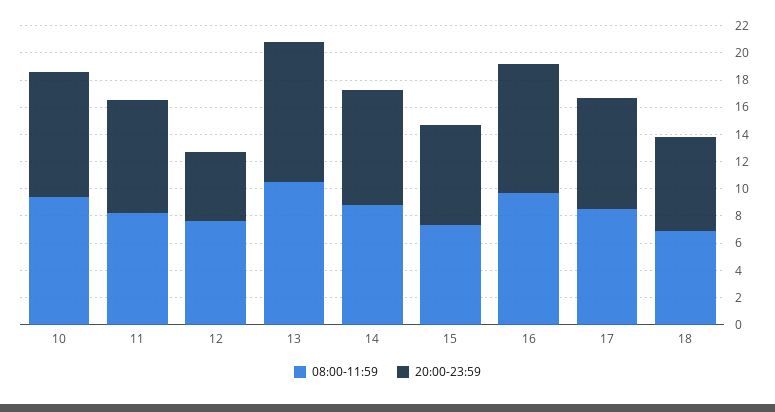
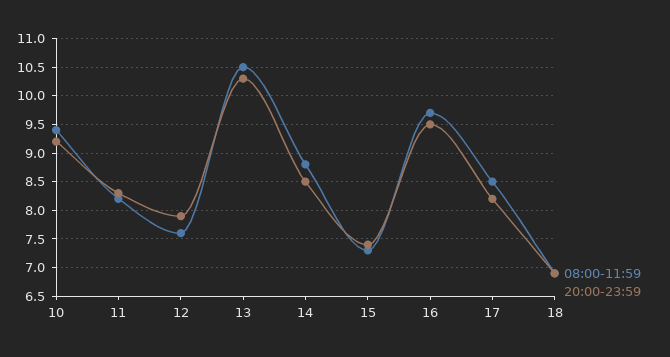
20:00-23:59, 12: 5 -> 8

